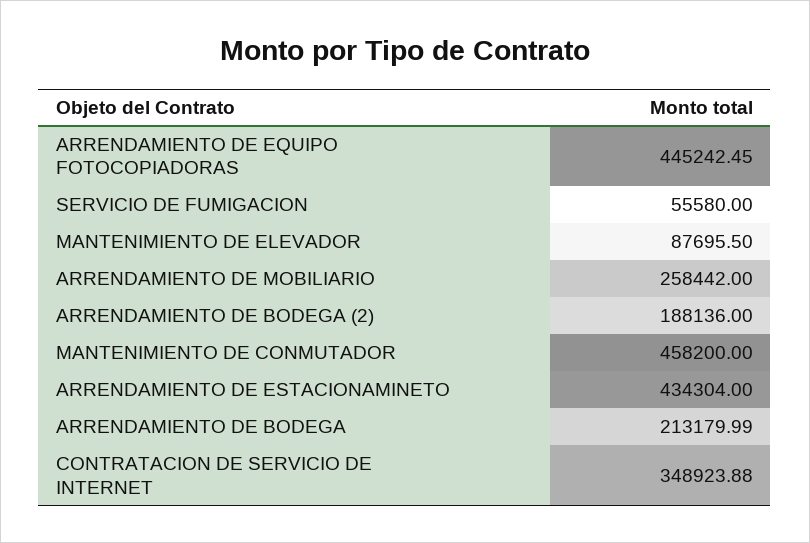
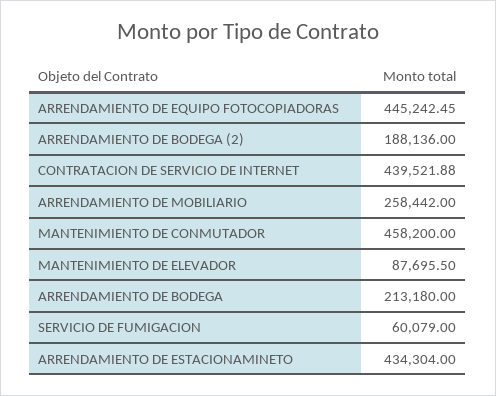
SERVICIO DE FUMIGACION: 55580 -> 60079
ARRENDAMIENTO DE BODEGA: 213179.99 -> 213180
CONTRATACION DE SERVICIO DE INTERNET: 348923.88 -> 439521.88

